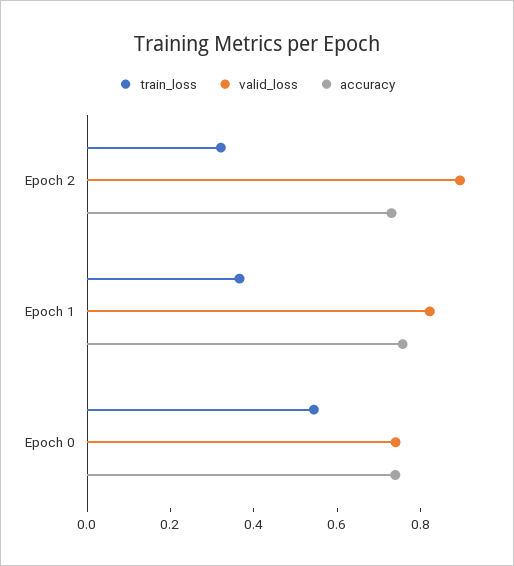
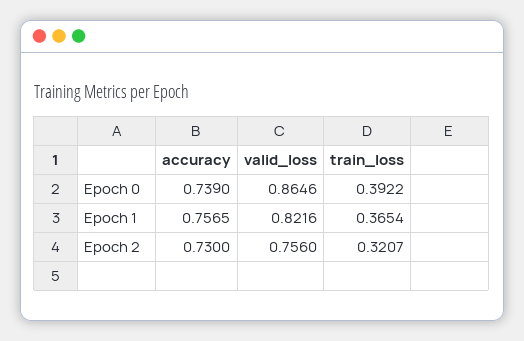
valid_loss, Epoch 2: 0.9 -> 0.756
train_loss, Epoch 0: 0.55 -> 0.3922
valid_loss, Epoch 0: 0.75 -> 0.8646

